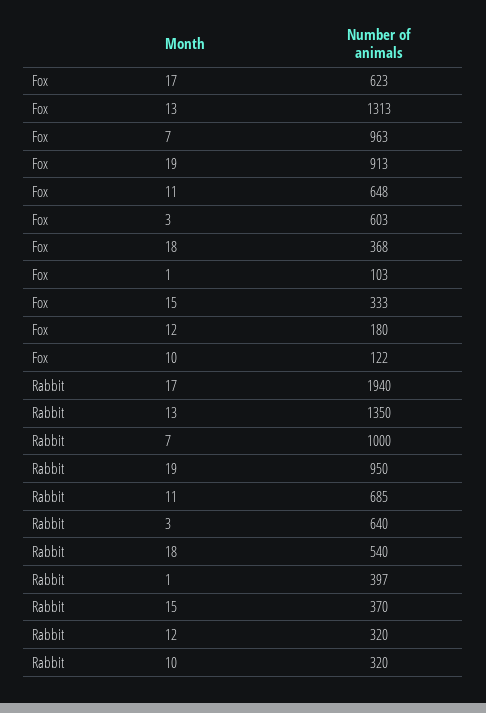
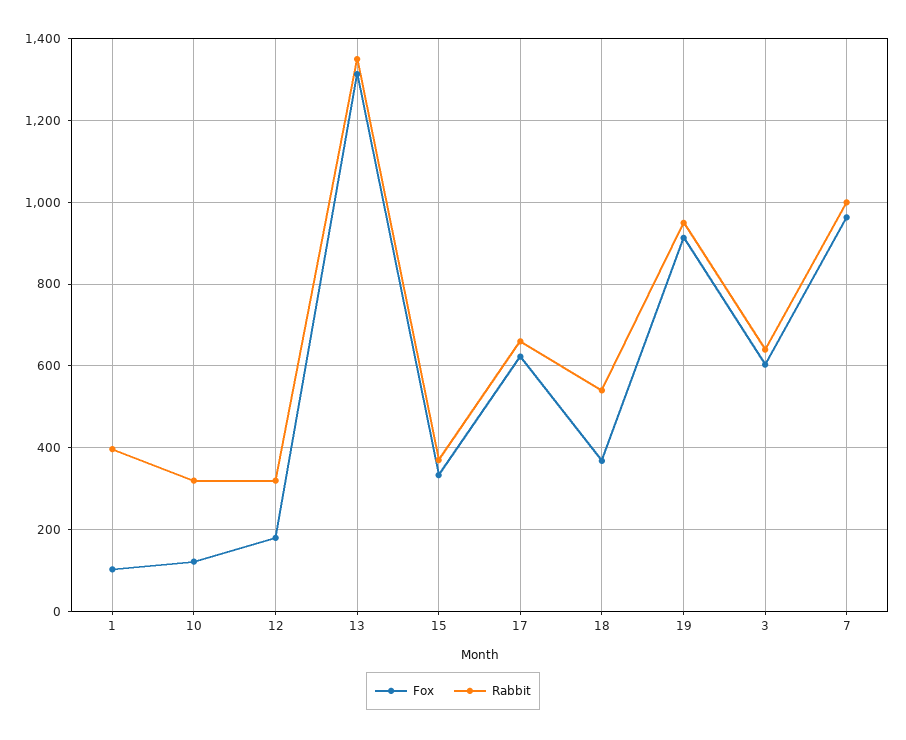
Fox, 11: 648 -> none
Rabbit, 17: 1940 -> 660
Rabbit, 11: 685 -> none

